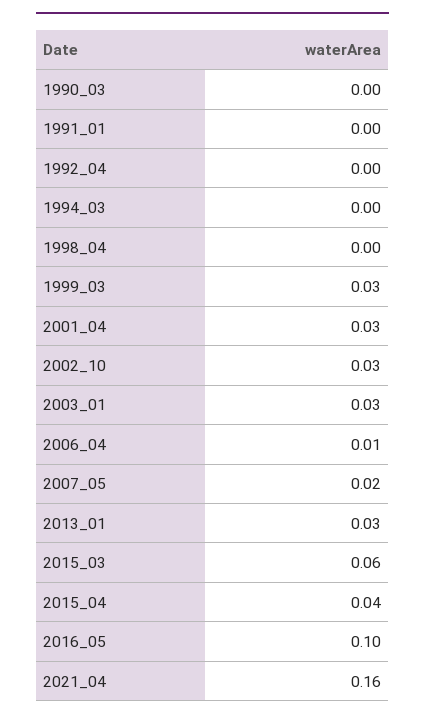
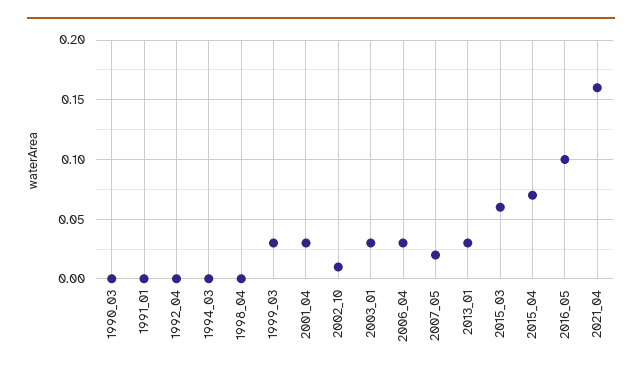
2002_10: 0.03 -> 0.01
2006_04: 0.01 -> 0.03
2015_04: 0.04 -> 0.07

